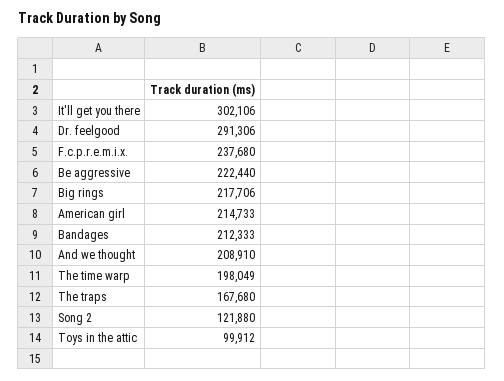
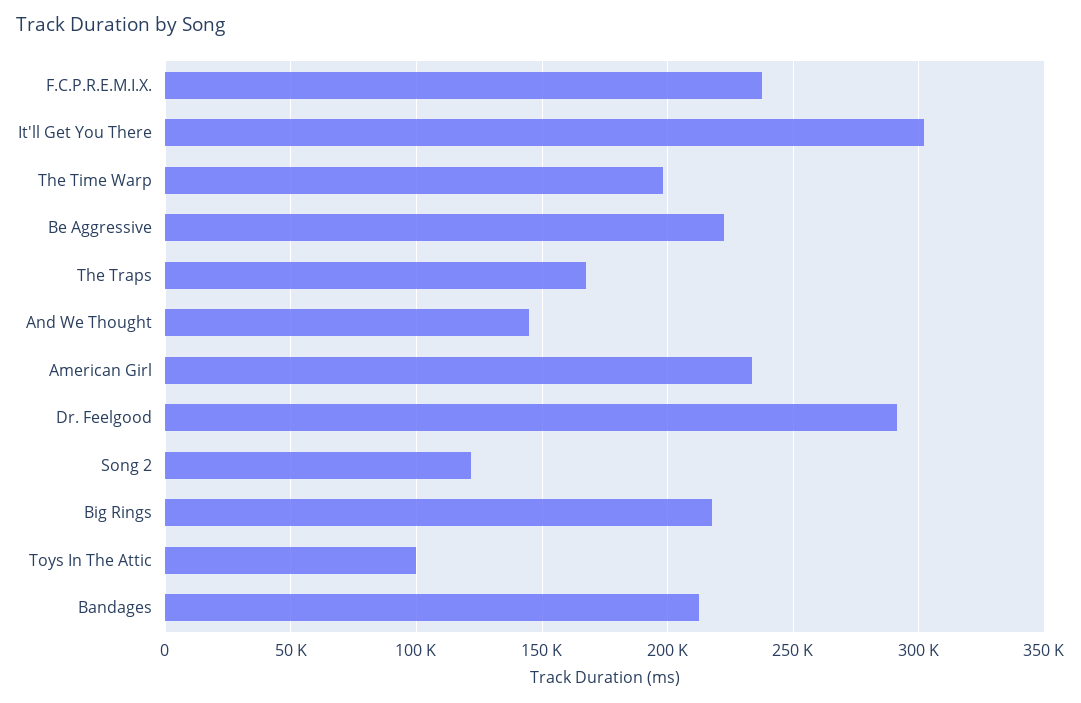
American girl: 214733 -> 235000
And we thought: 208910 -> 145000

